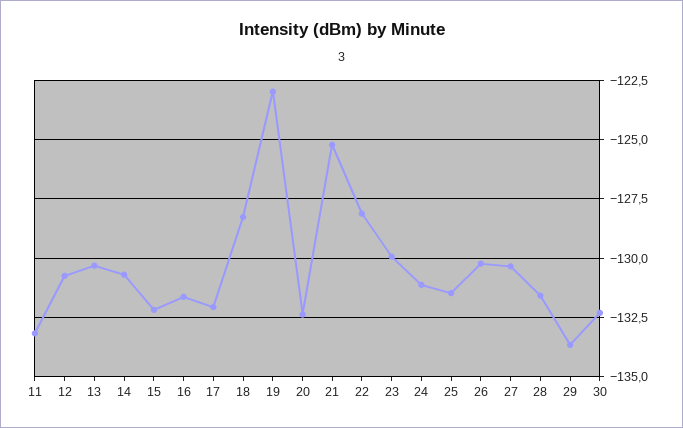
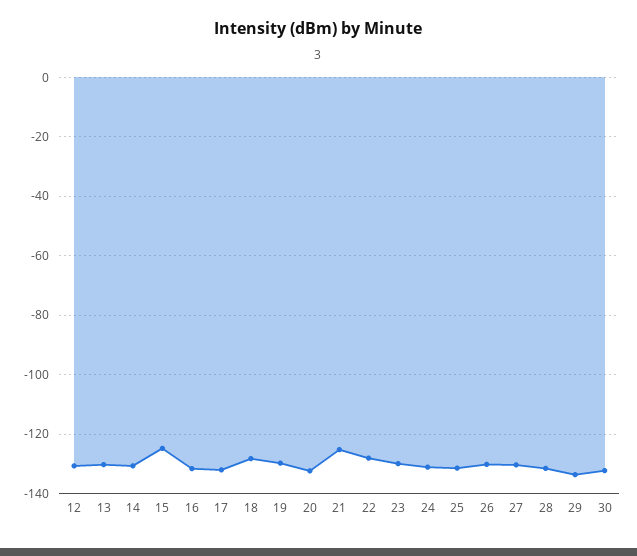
11: -133 -> none
15: -132 -> -125
19: -123 -> -130

